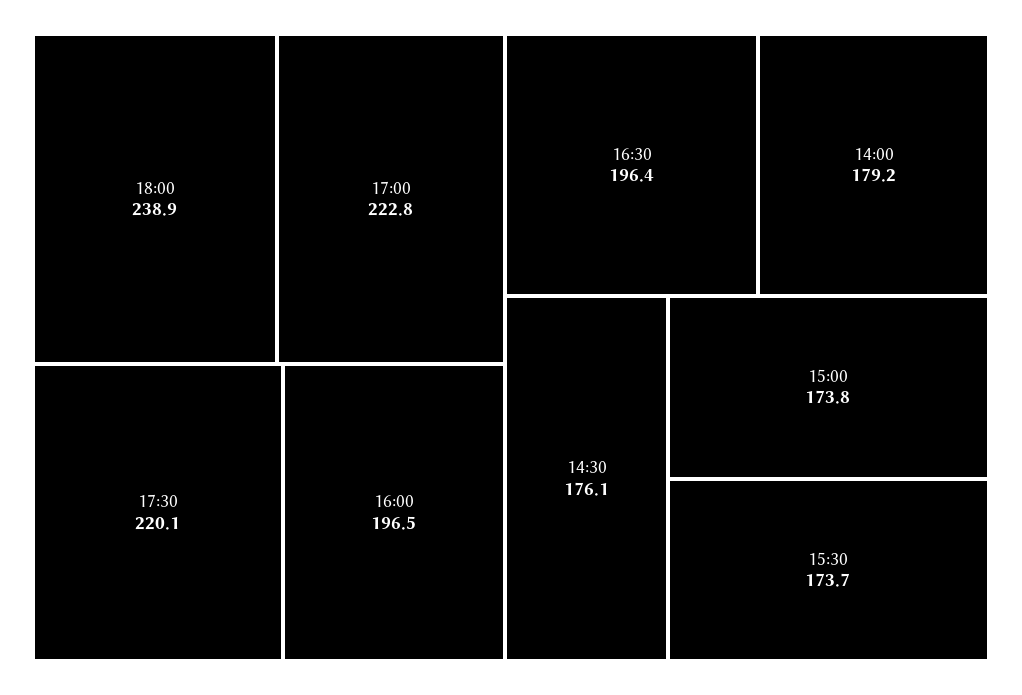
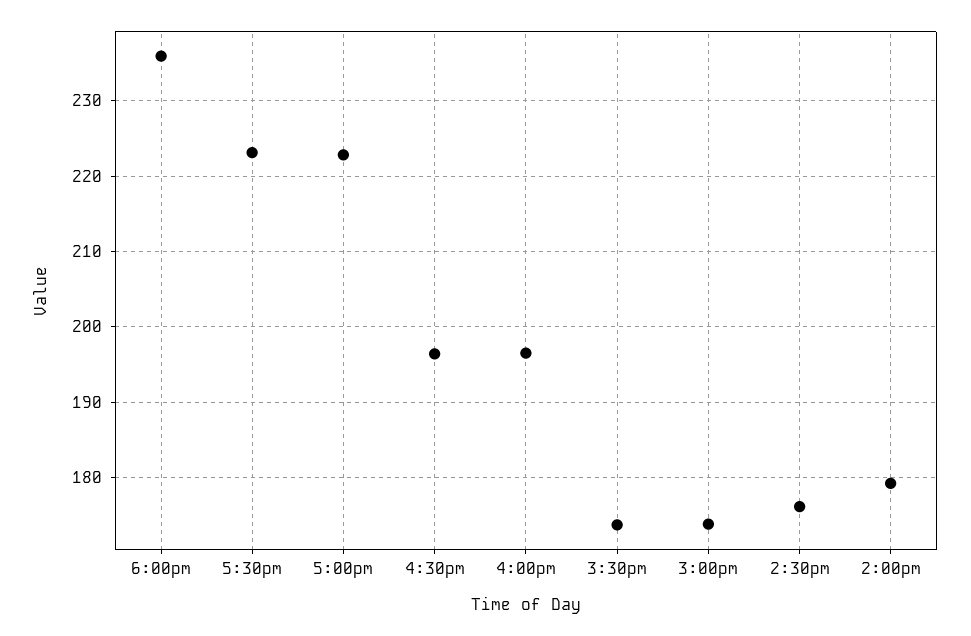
18:00: 238.9 -> 236
17:30: 220.1 -> 223

